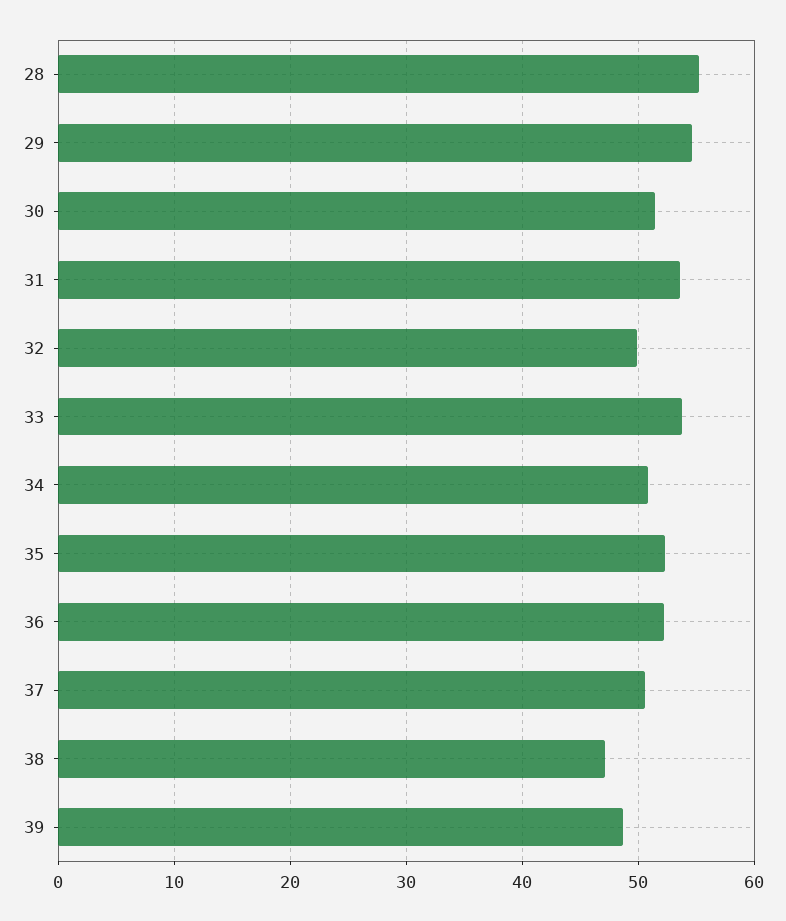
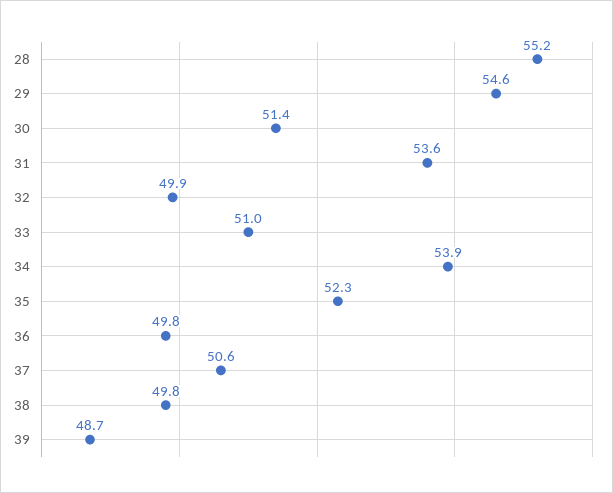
33: 54 -> 51
34: 51 -> 53.9
36: 52 -> 49.8
38: 47 -> 49.8

